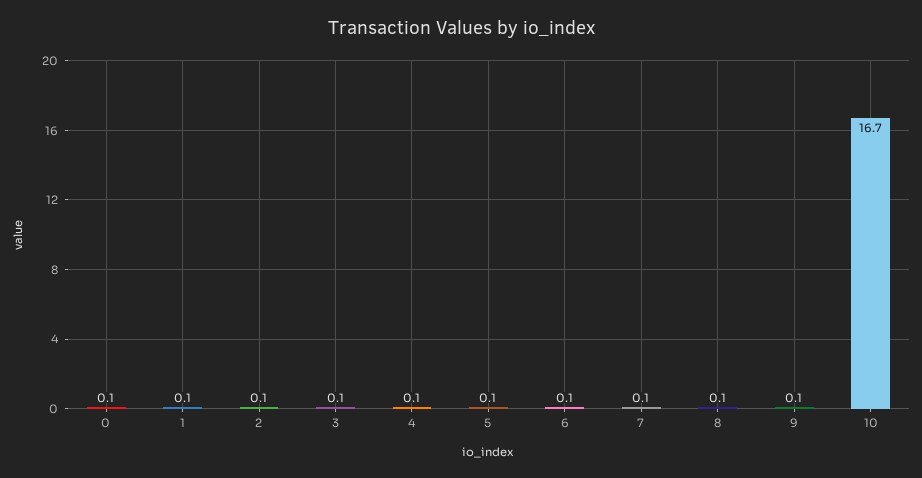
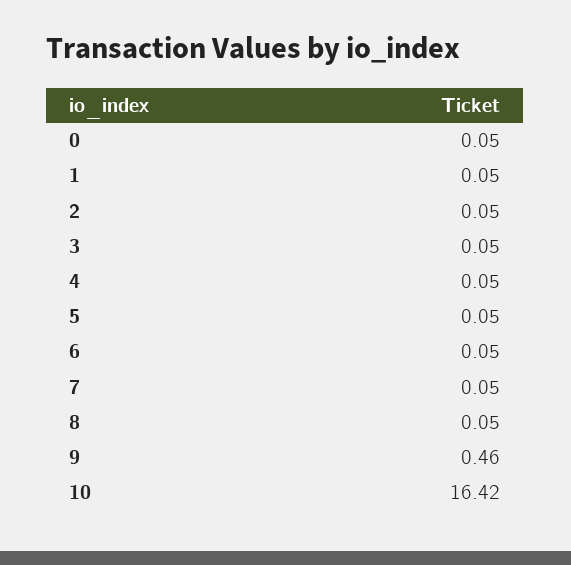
9: 0.1 -> 0.46
10: 16.7 -> 16.42

